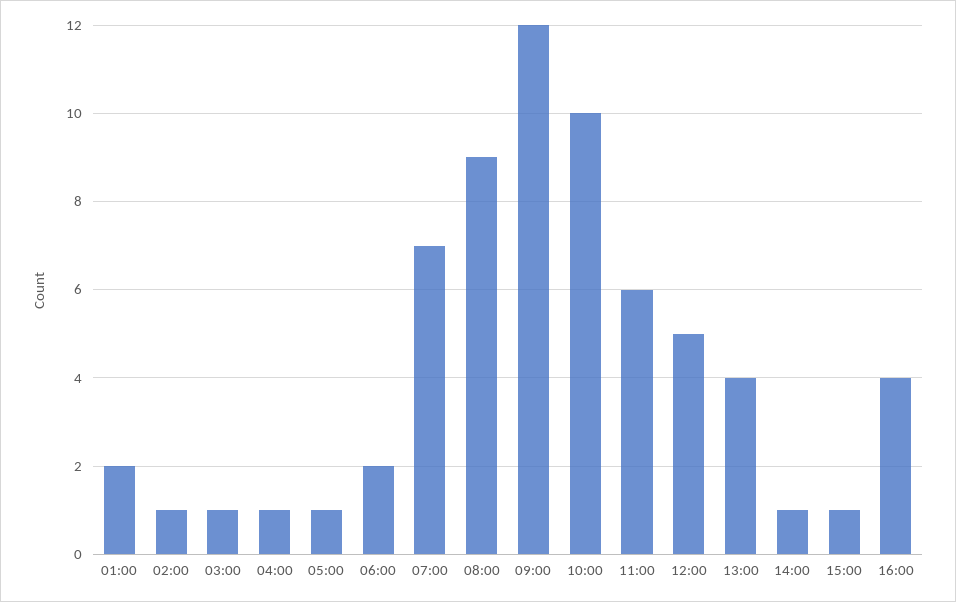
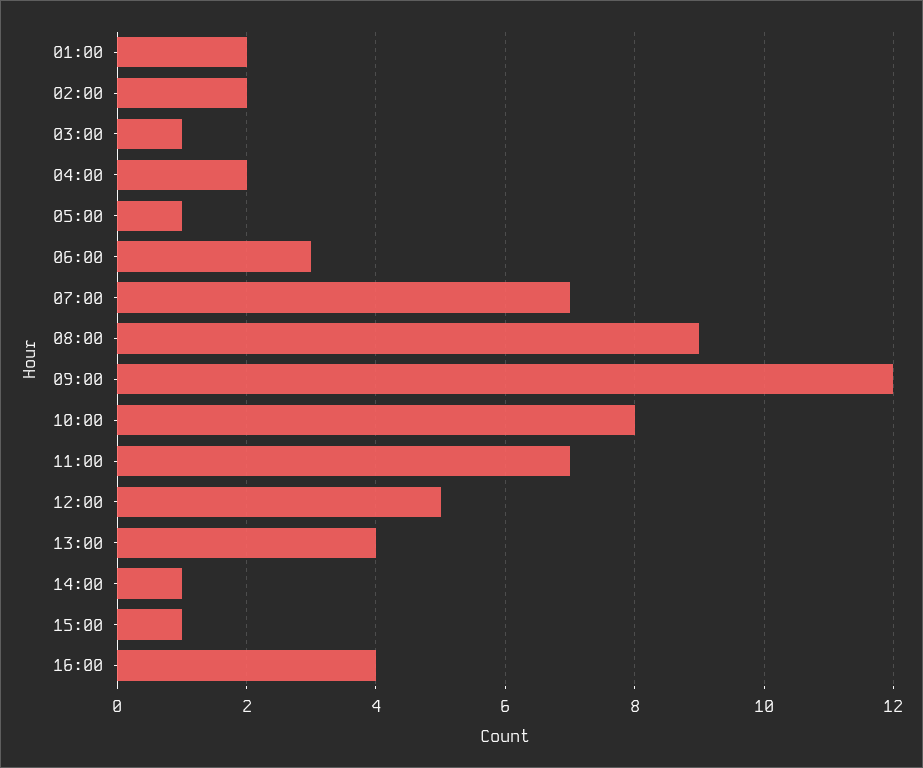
02:00: 1 -> 2
04:00: 1 -> 2
06:00: 2 -> 3
10:00: 10 -> 8
11:00: 6 -> 7

